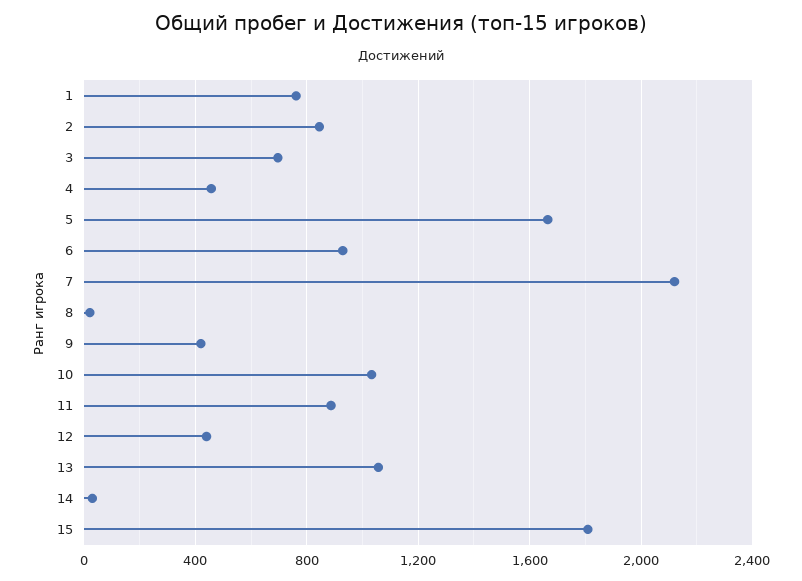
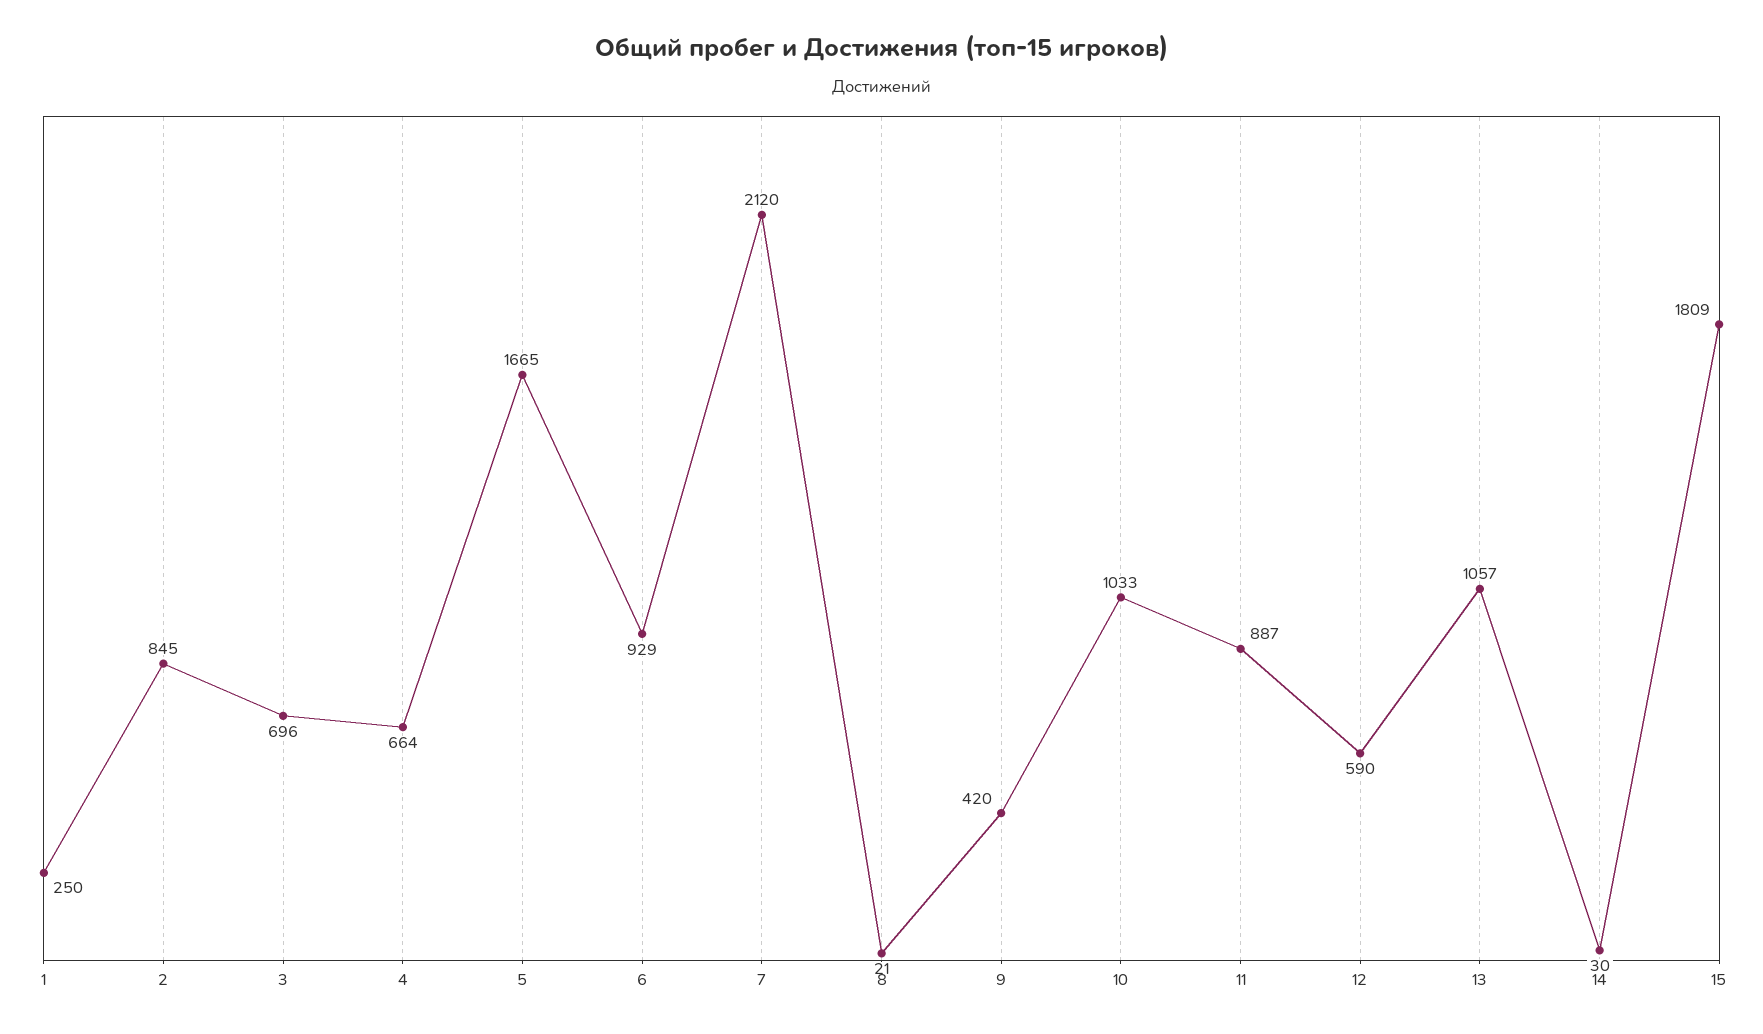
1: 750 -> 250
4: 450 -> 664
12: 450 -> 590

